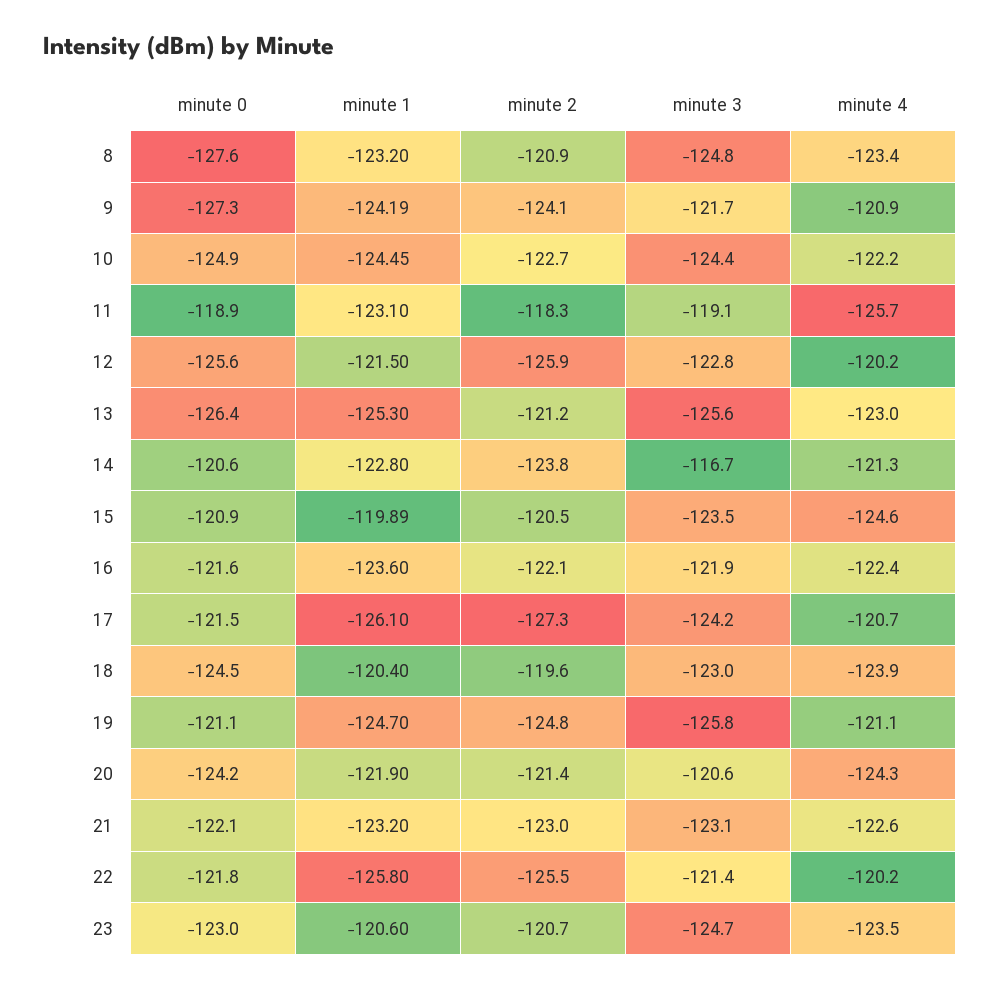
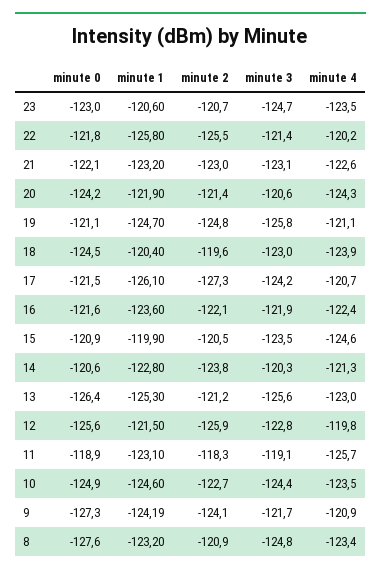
minute 1, 10: -124.45 -> -124.6
minute 4, 10: -122.2 -> -123.5
minute 4, 12: -120.2 -> -119.8
minute 3, 14: -116.7 -> -120.3
minute 1, 15: -119.89 -> -119.9

